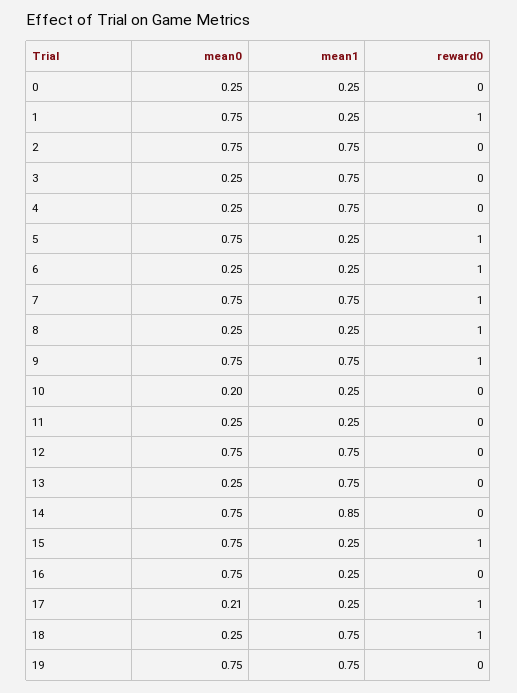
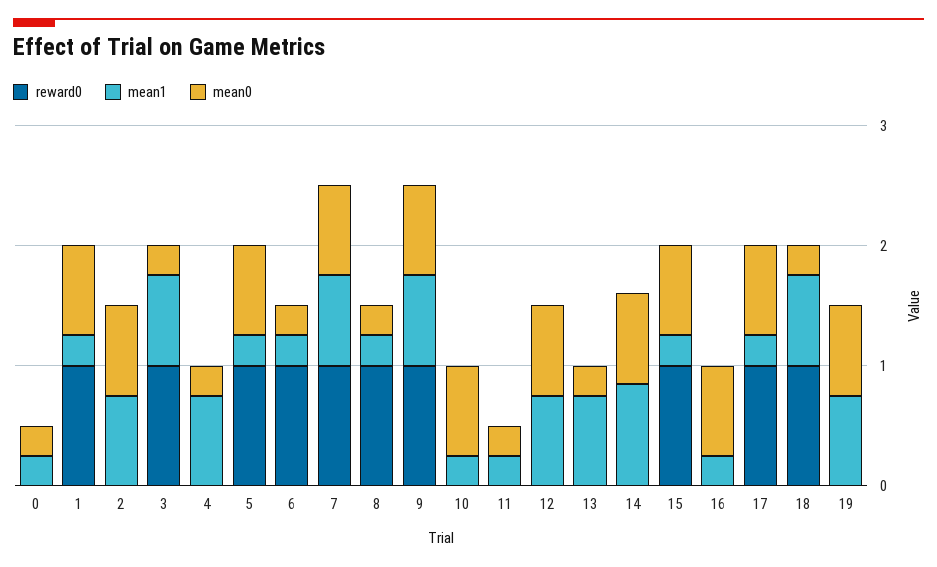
reward0, 3: 0 -> 1
mean0, 10: 0.2 -> 0.8
mean0, 17: 0.21 -> 0.8

